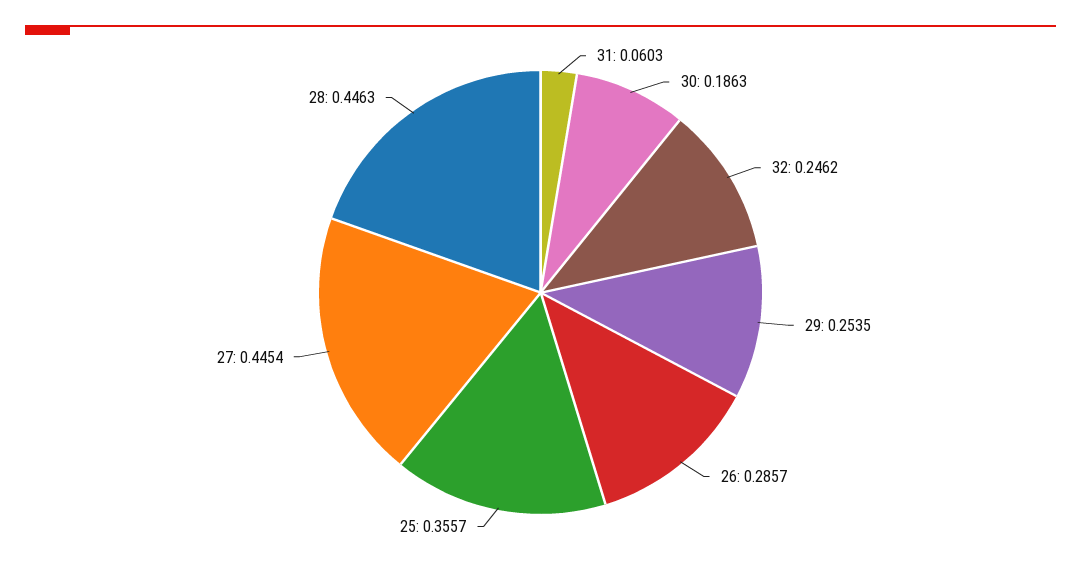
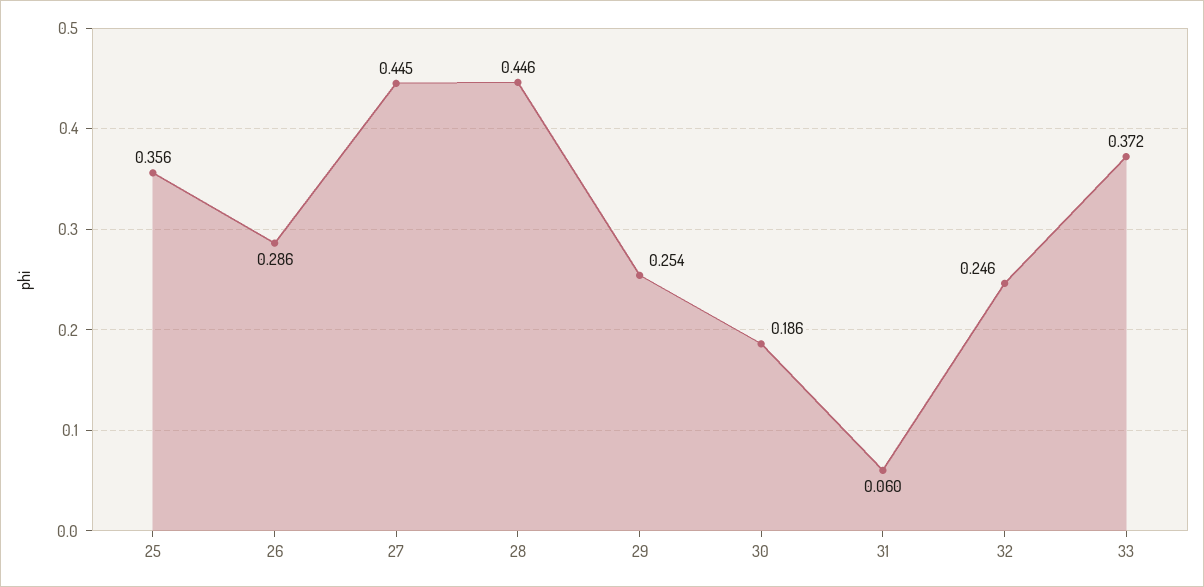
33: none -> 0.372

